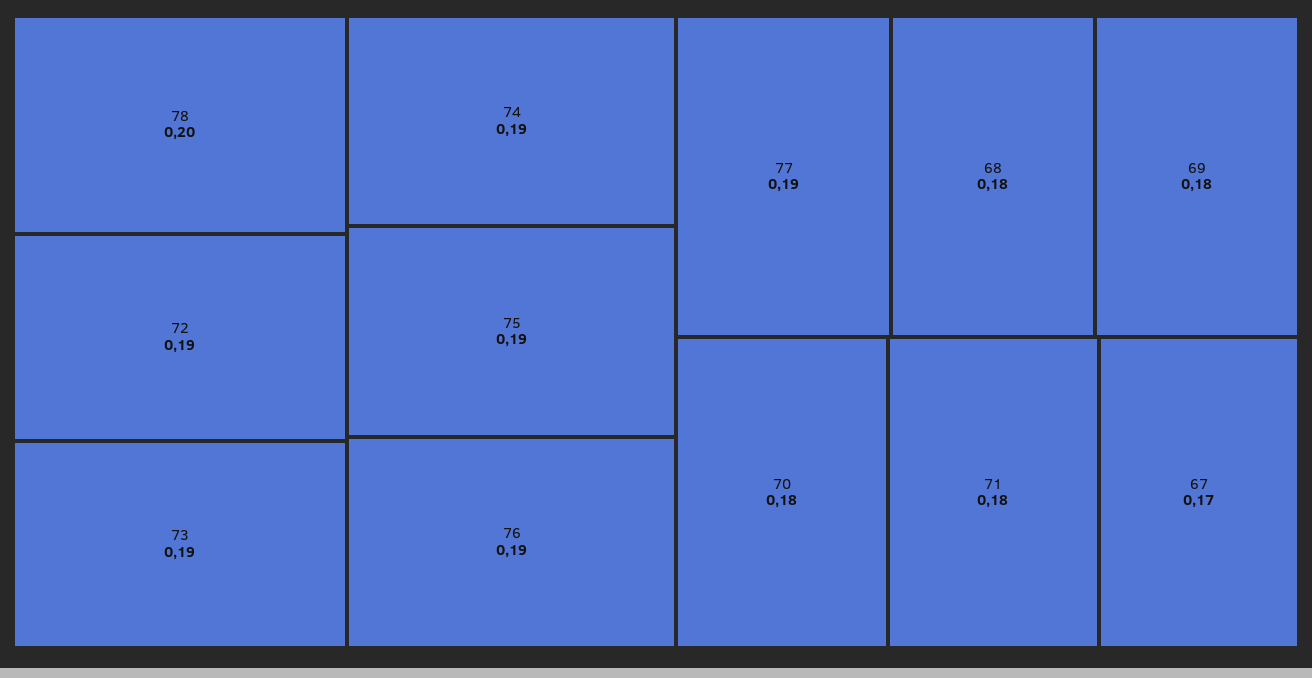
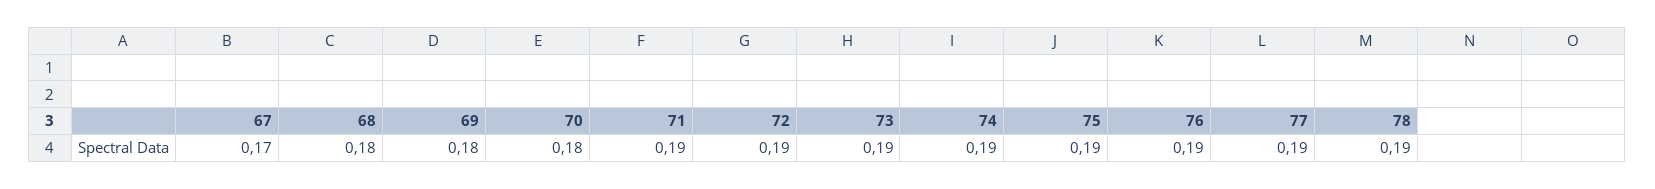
78: 0.2 -> 0.19
71: 0.18 -> 0.19

